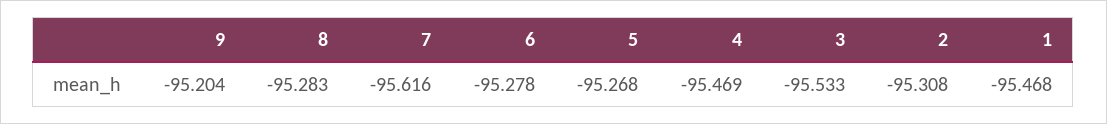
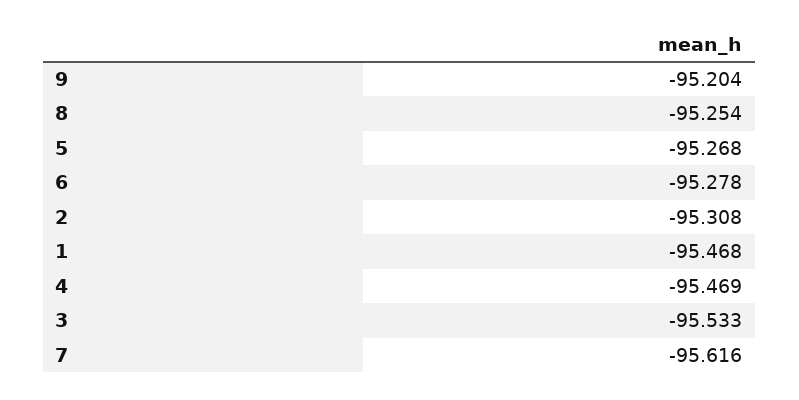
8: -95.283 -> -95.254

